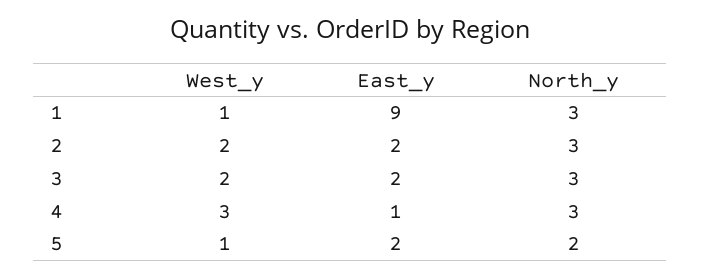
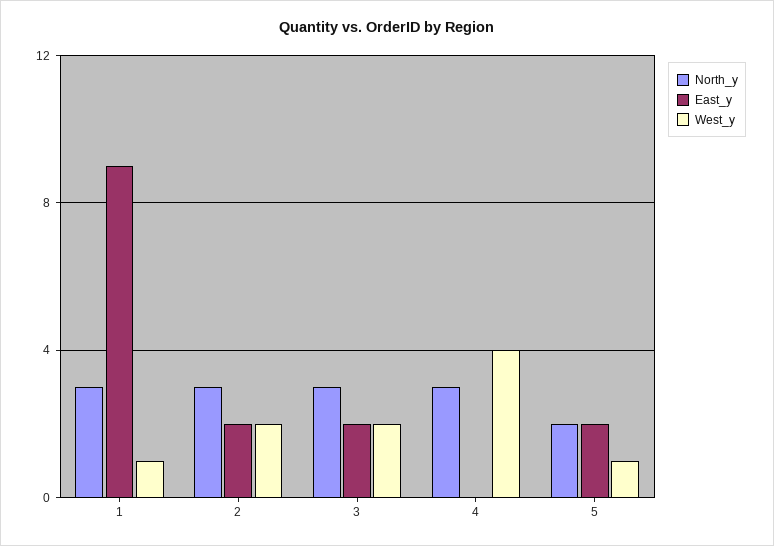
West_y, 4: 3 -> 4
East_y, 4: 1 -> 0

